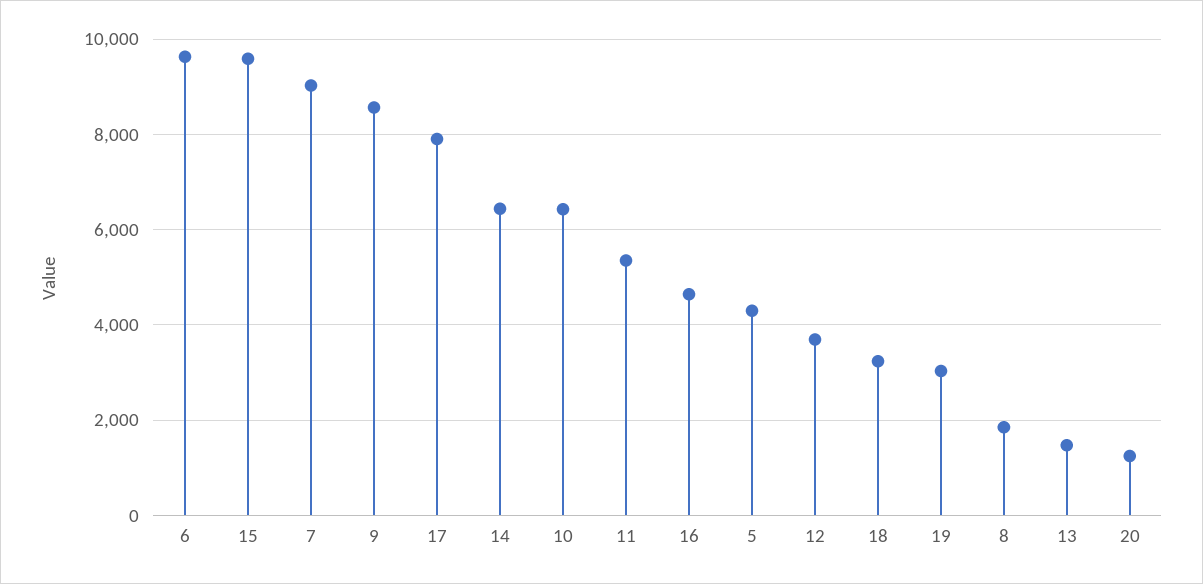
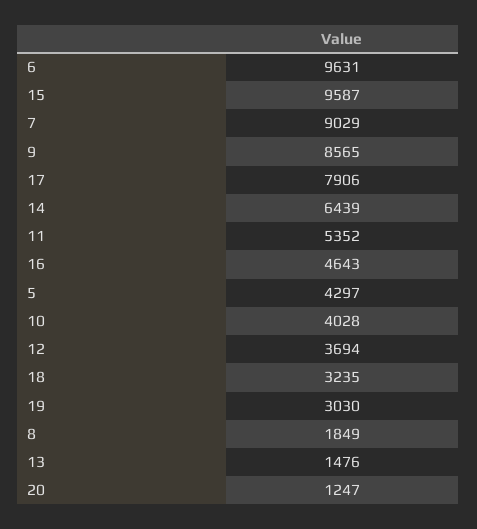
10: 6400 -> 4028

